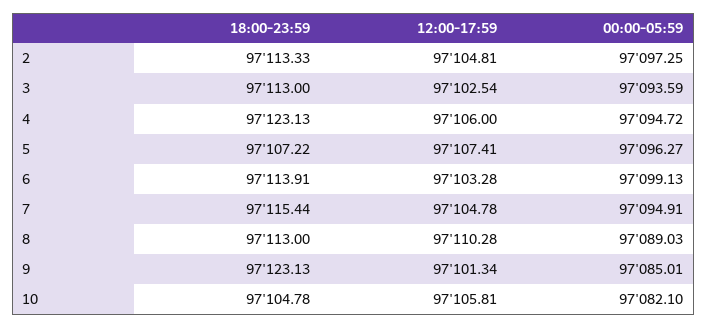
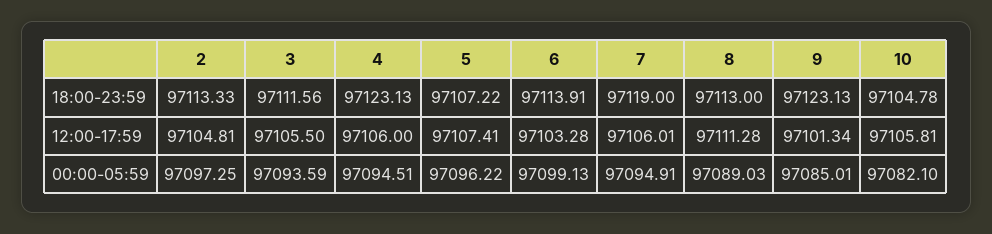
18:00-23:59, 3: 97113 -> 97111.56
12:00-17:59, 3: 97102.54 -> 97105.5
00:00-05:59, 4: 97094.72 -> 97094.51
00:00-05:59, 5: 97096.27 -> 97096.22
18:00-23:59, 7: 97115.44 -> 97119
12:00-17:59, 7: 97104.78 -> 97106.01
12:00-17:59, 8: 97110.28 -> 97111.28

